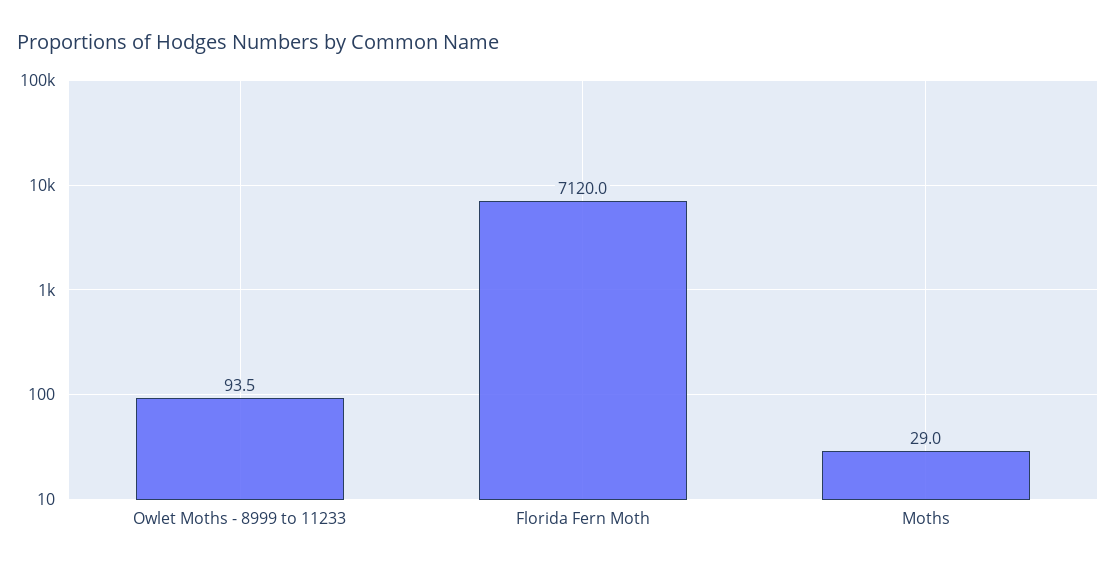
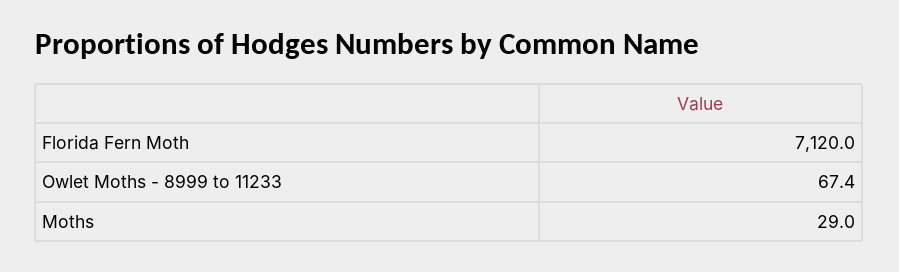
Owlet Moths - 8999 to 11233: 93.5 -> 67.4

